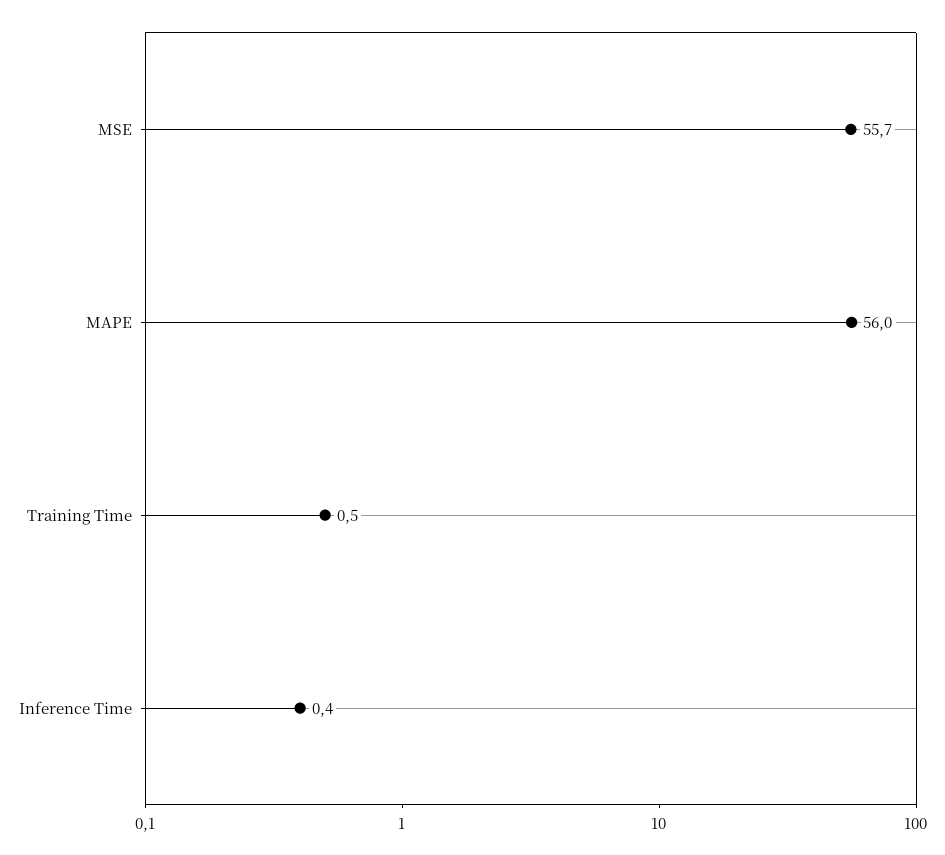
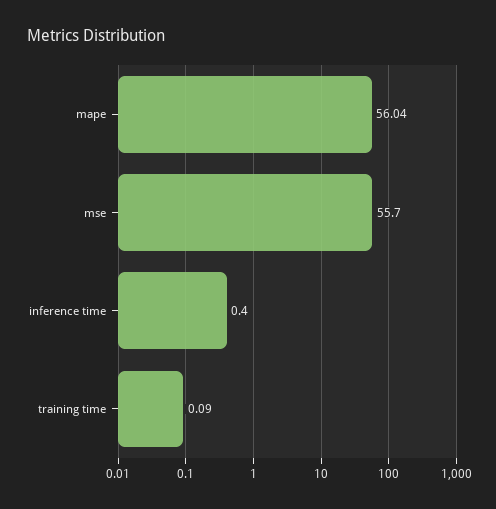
Training Time: 0.5 -> 0.09

